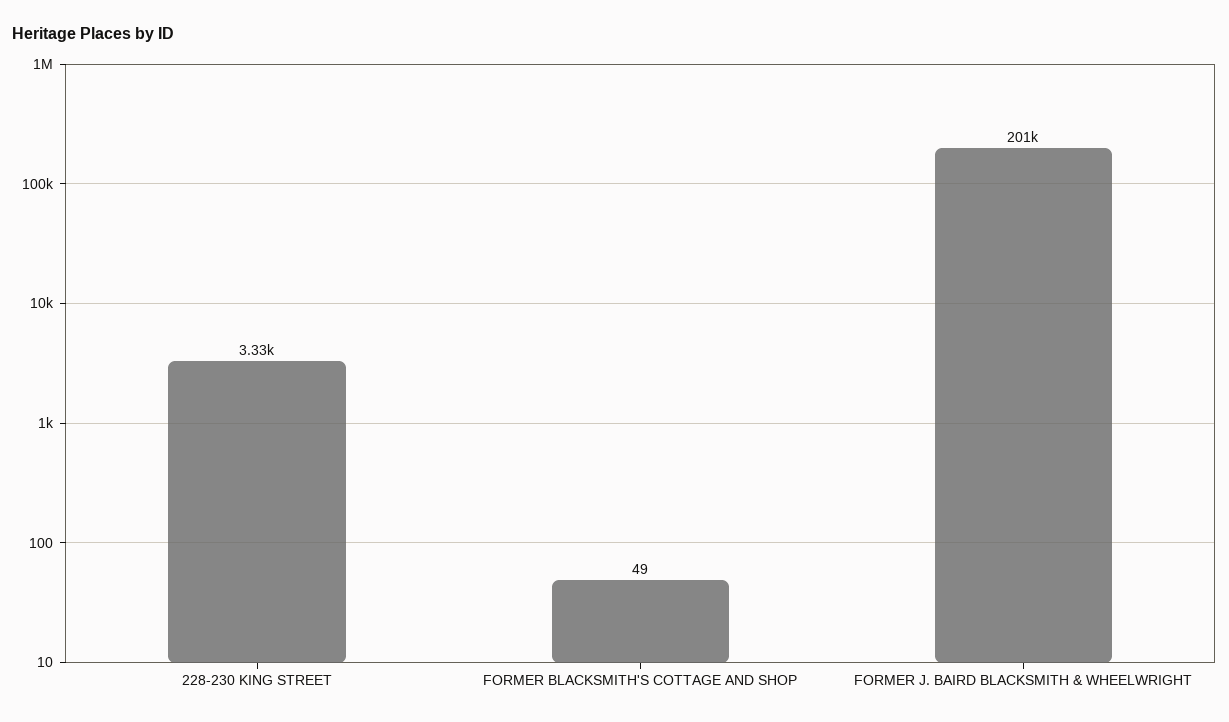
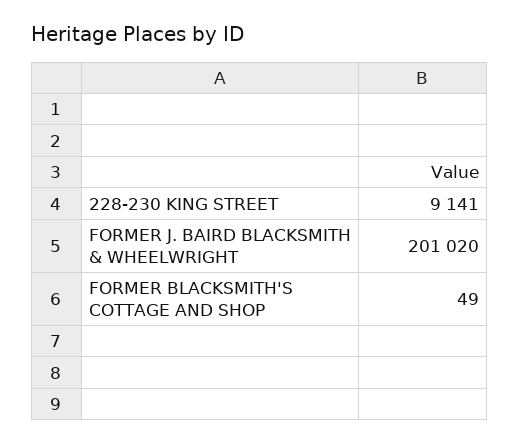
228-230 KING STREET: 3330 -> 9141

